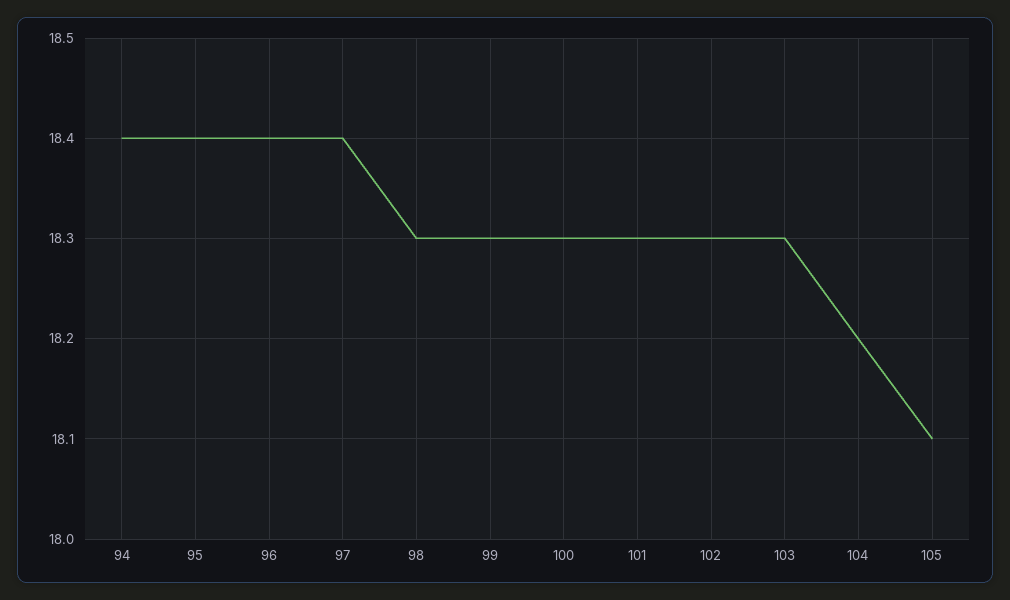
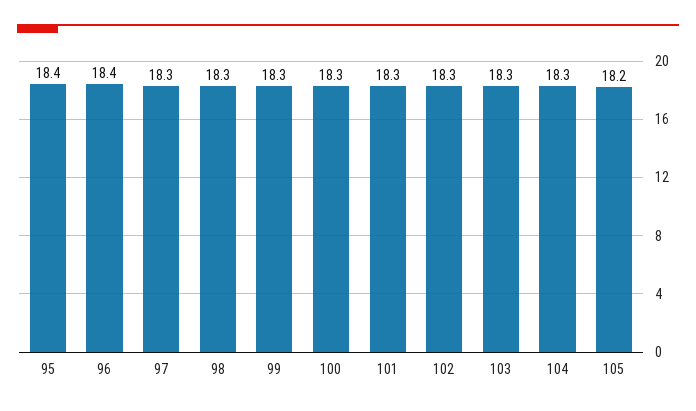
94: 18.4 -> none
97: 18.4 -> 18.3
104: 18.2 -> 18.3
105: 18.1 -> 18.2

